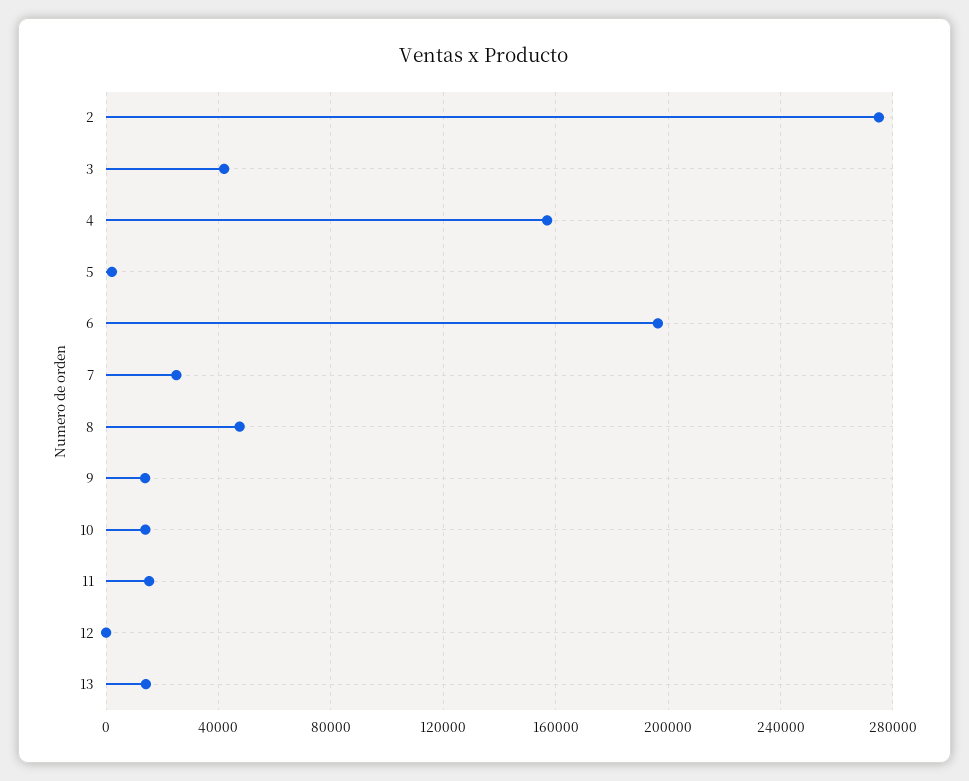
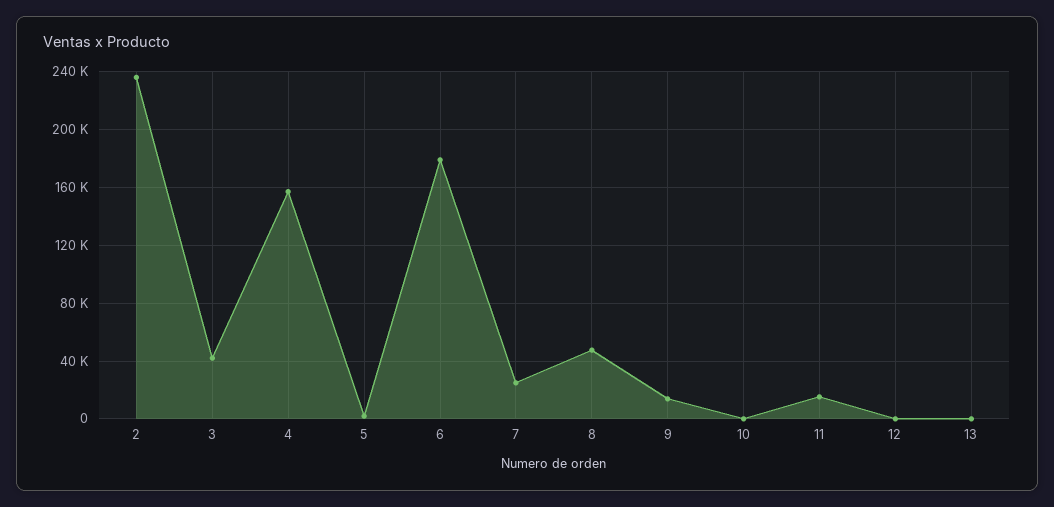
2: 275000 -> 235000
6: 195000 -> 180000
10: 15000 -> 0
13: 15000 -> 0

